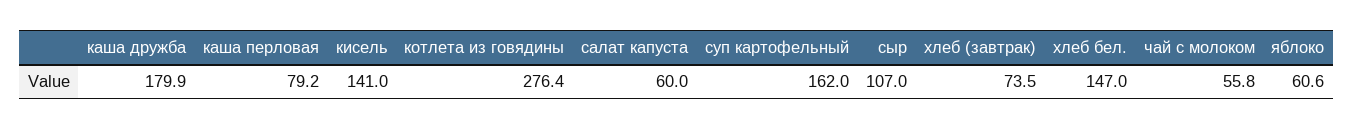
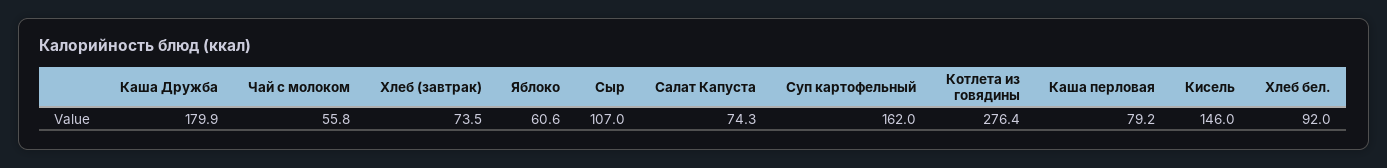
кисель: 141 -> 146
салат капуста: 60 -> 74.3
хлеб бел.: 147 -> 92

